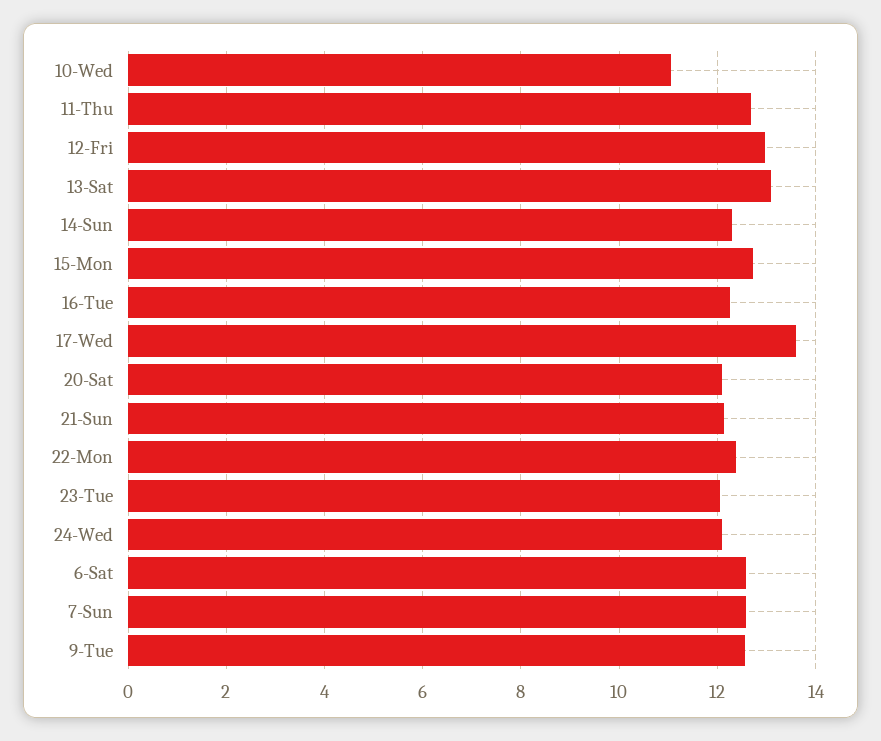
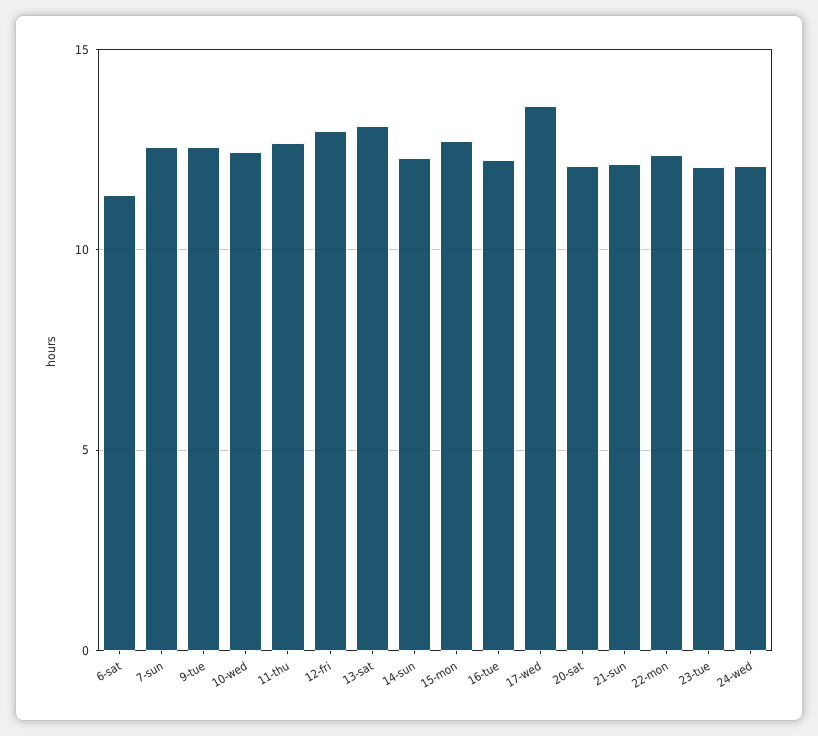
10-Wed: 11 -> 12.5
6-Sat: 12.6 -> 11.5

